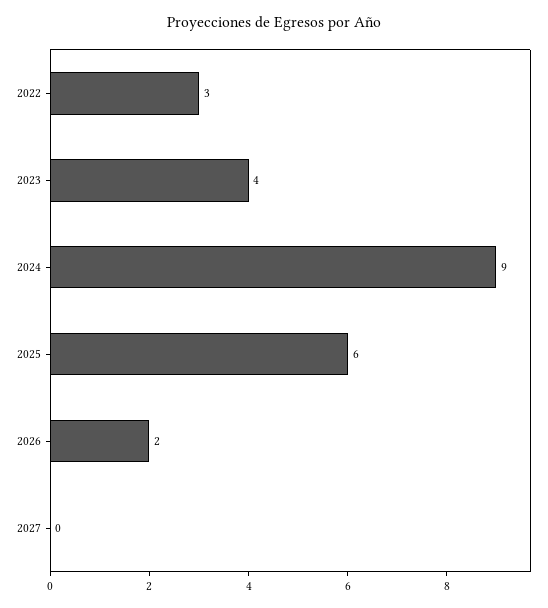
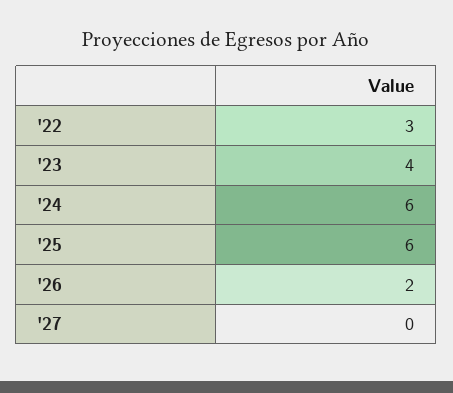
2024: 9 -> 6

